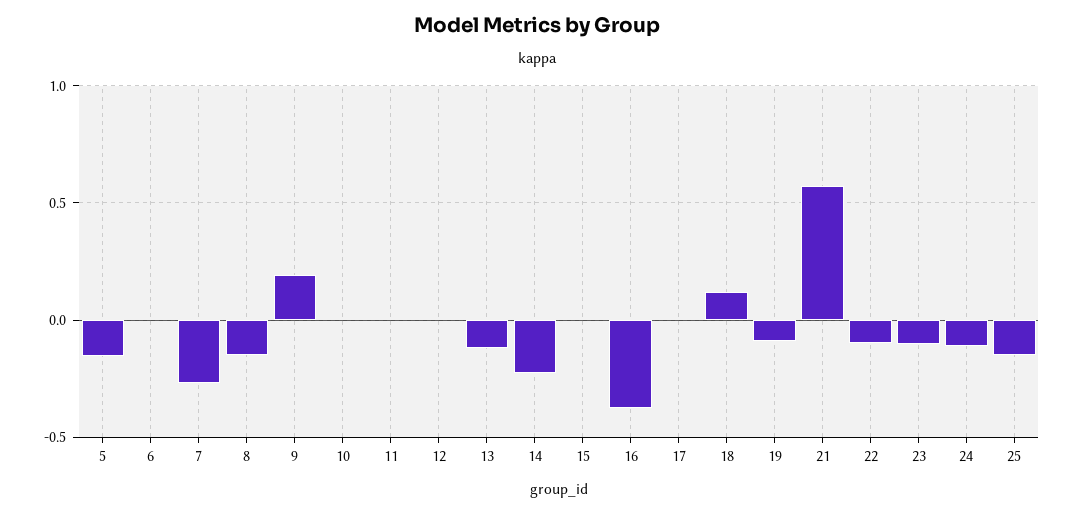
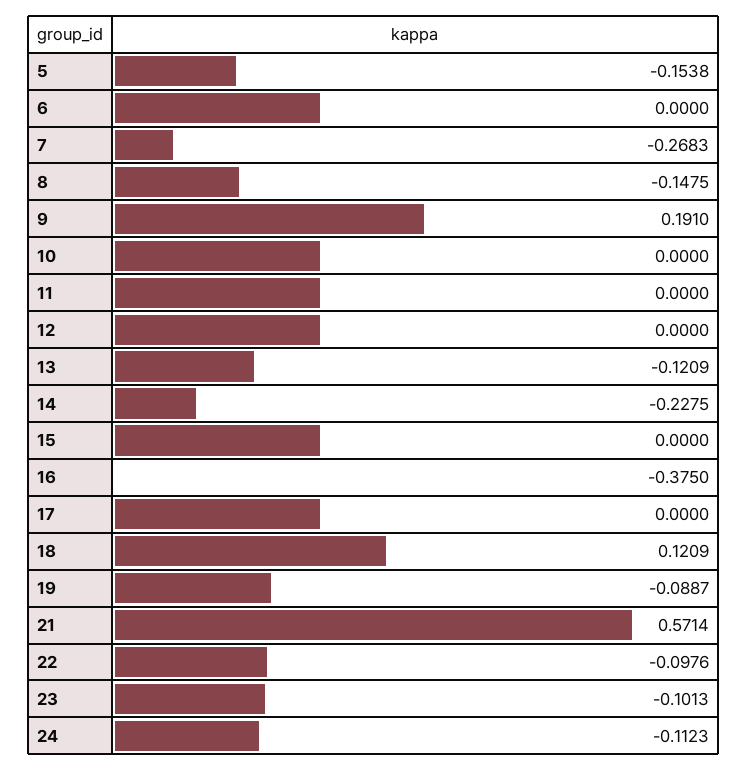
25: -0.15 -> none

